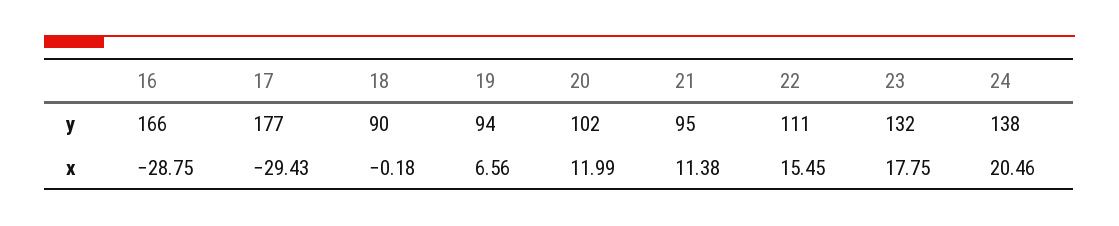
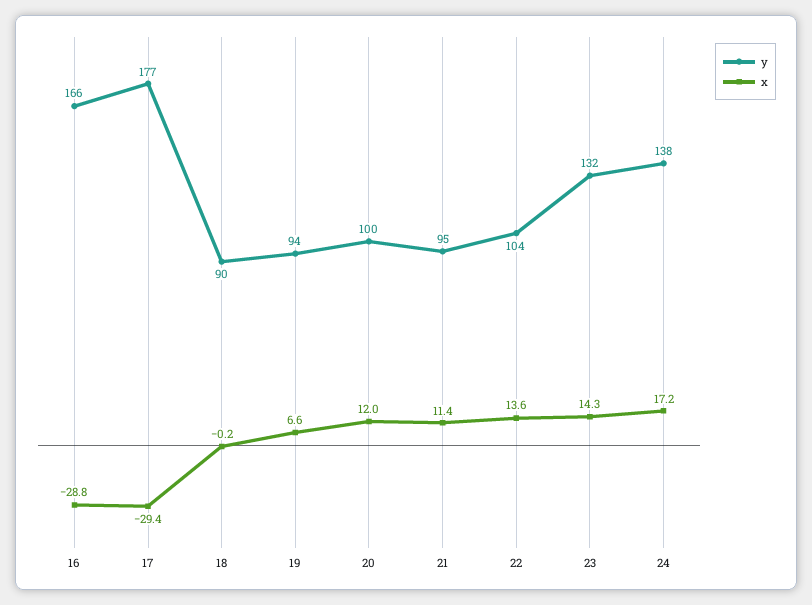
y, 20: 102 -> 100
y, 22: 111 -> 104
x, 22: 15.45 -> 13.6
x, 23: 17.75 -> 14.3
x, 24: 20.46 -> 17.2

